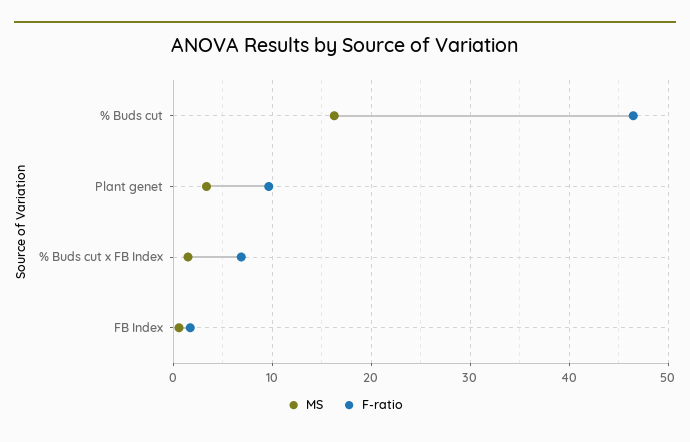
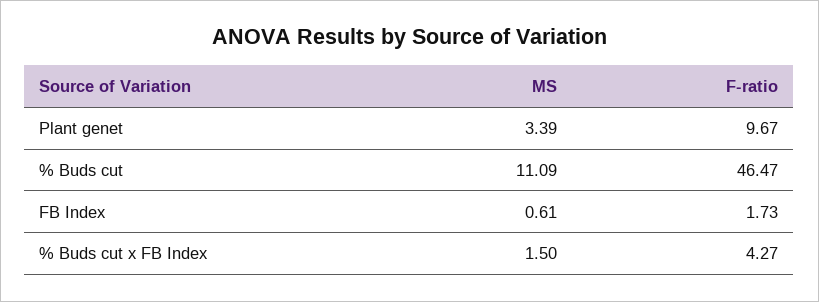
MS, % Buds cut: 16 -> 11.09
F-ratio, % Buds cut x FB Index: 7 -> 4.27

